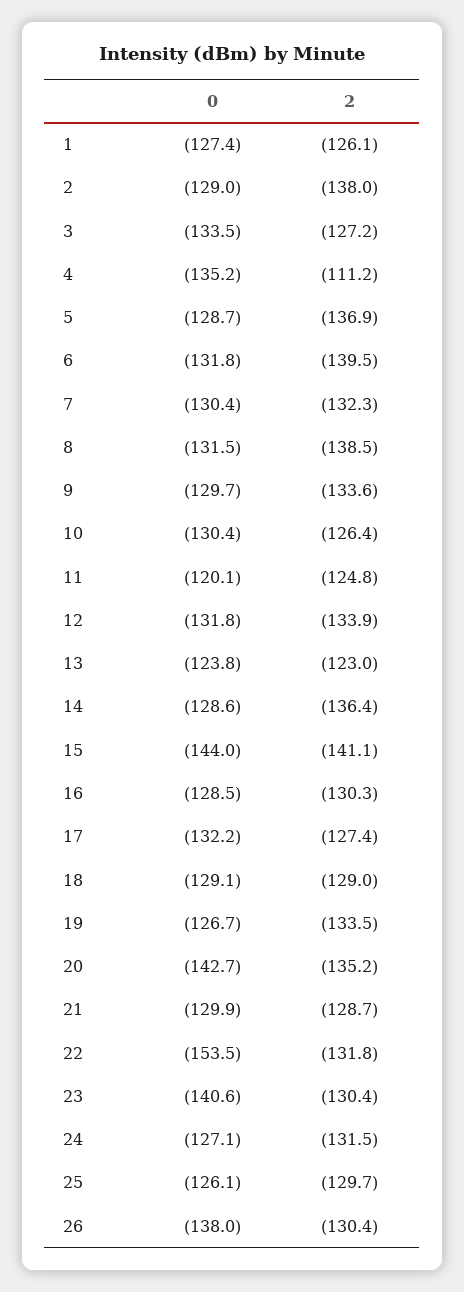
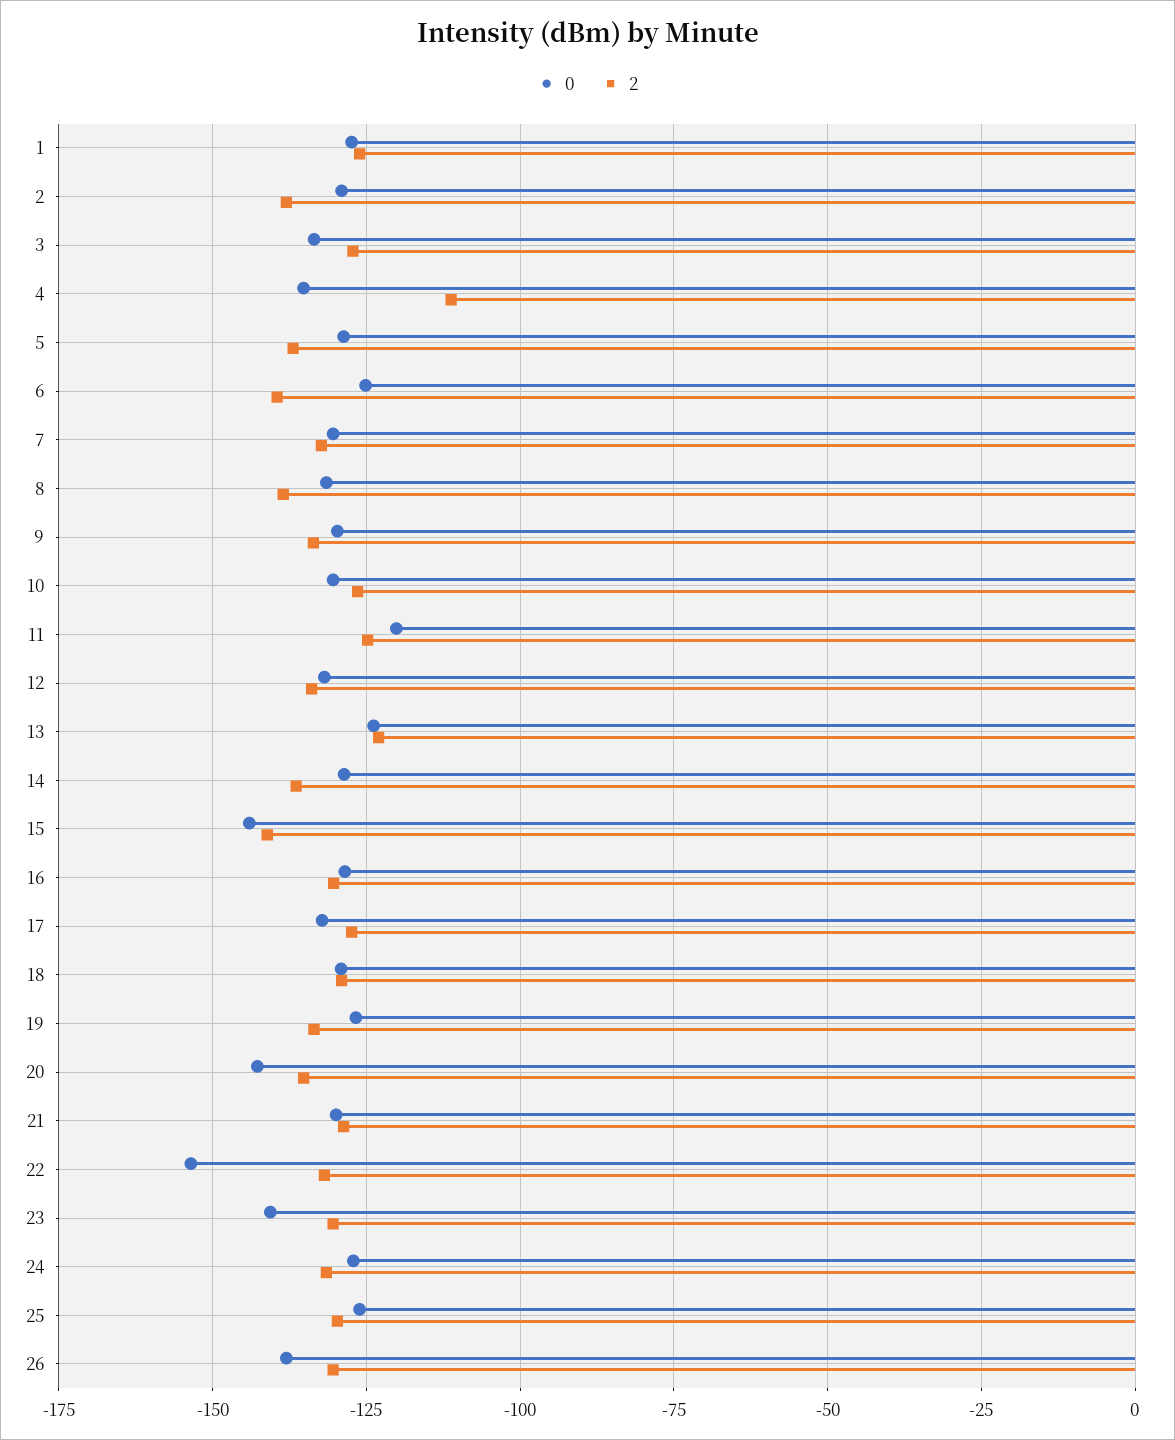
0, 6: -131.8 -> -125

